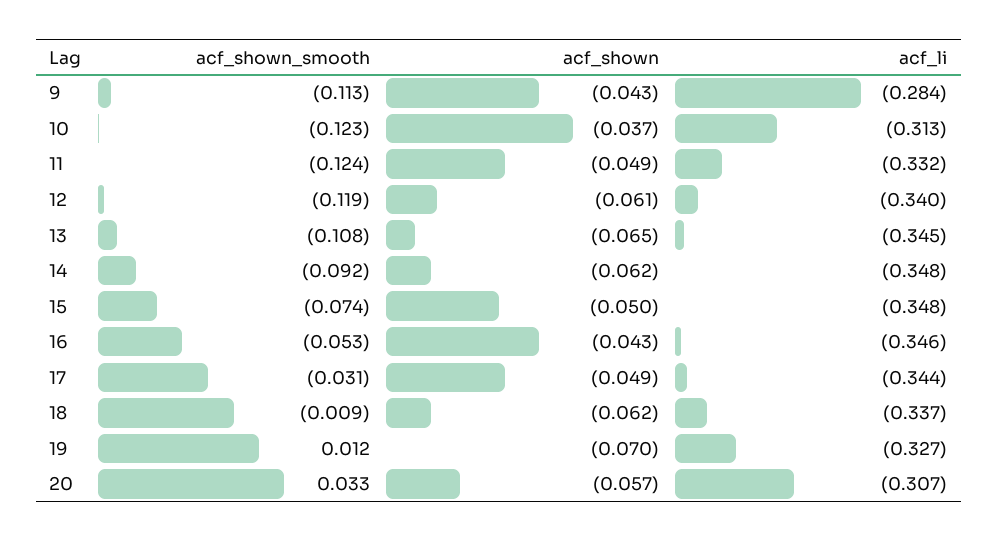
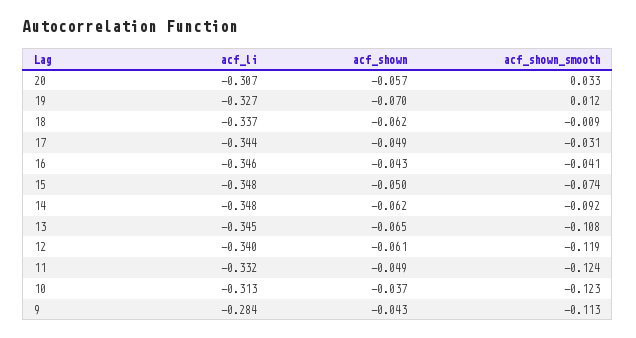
acf_shown_smooth, 16: -0.053 -> -0.041

